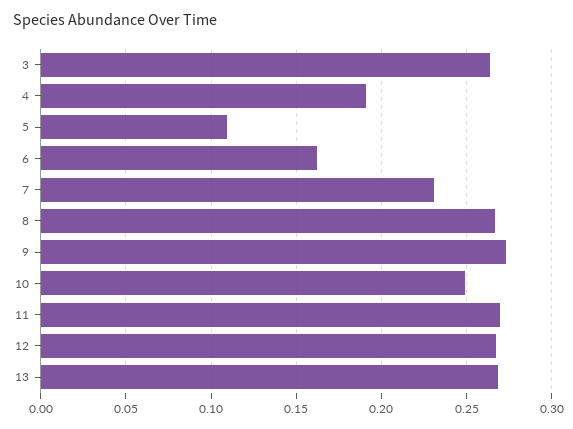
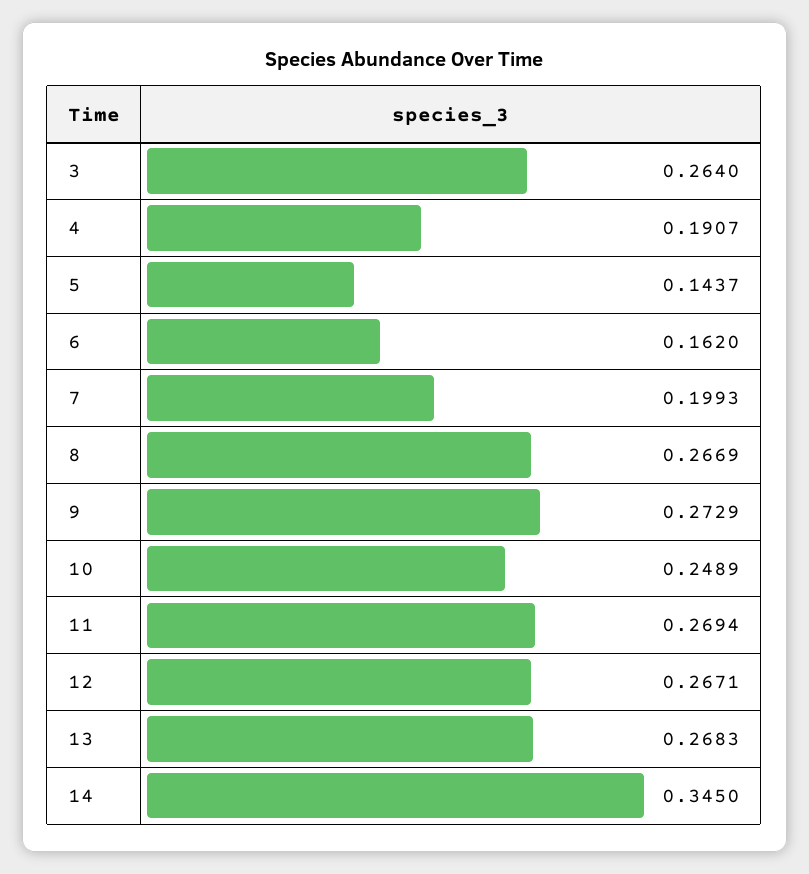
5: 0.11 -> 0.1437
7: 0.23 -> 0.1993
14: none -> 0.345

